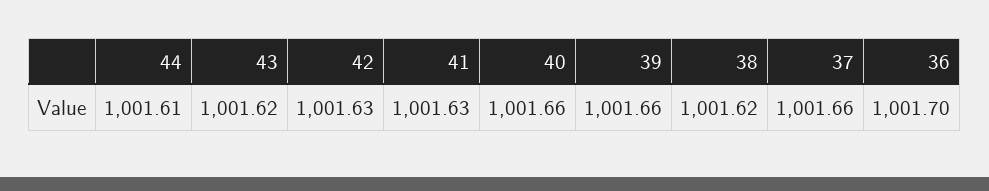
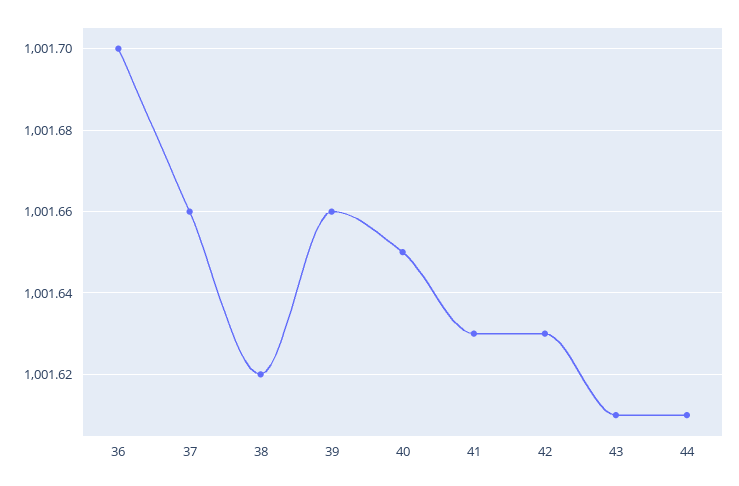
43: 1001.62 -> 1001.61
40: 1001.66 -> 1001.65

